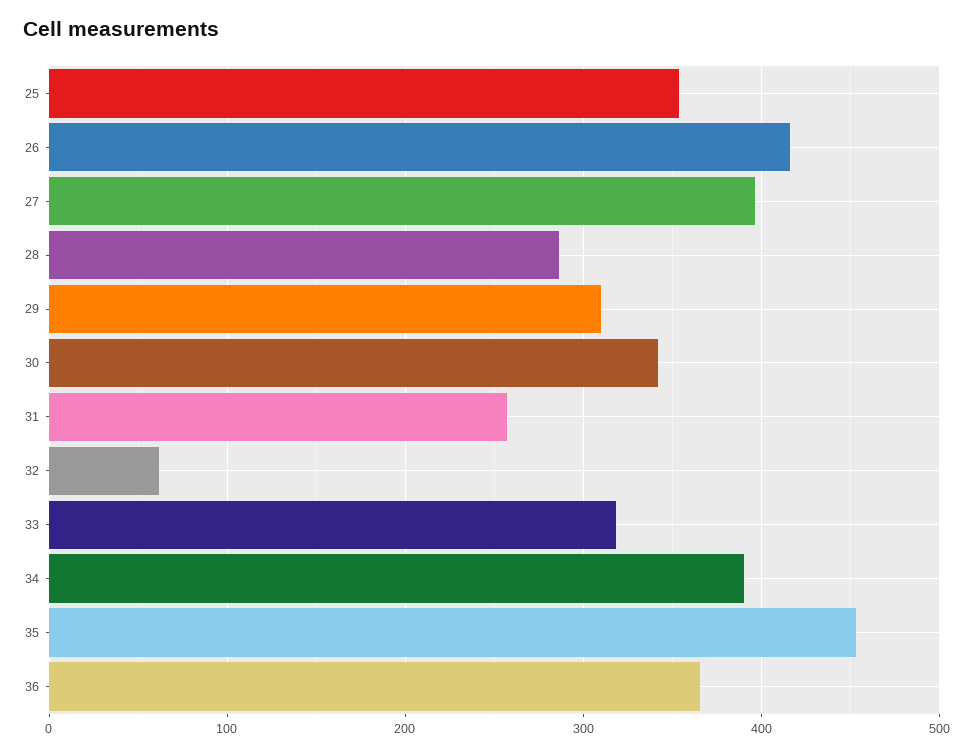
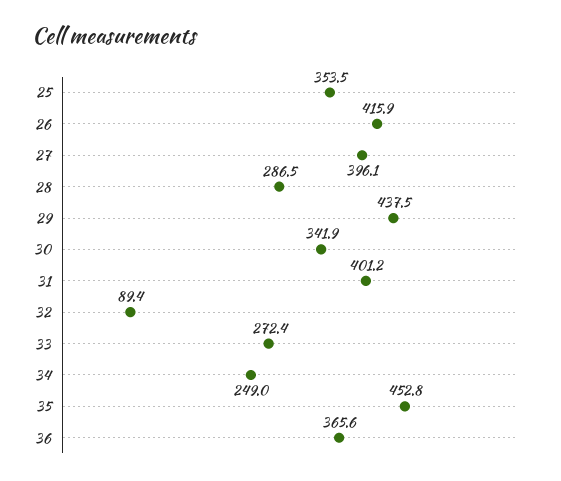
29: 310 -> 437.5
31: 260 -> 401.2
32: 60 -> 89.4
33: 320 -> 272.4
34: 390 -> 249

